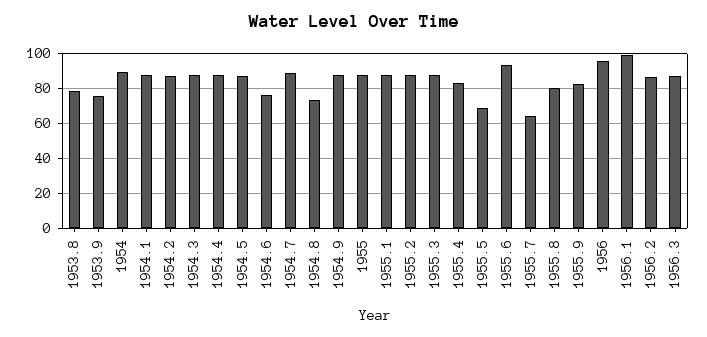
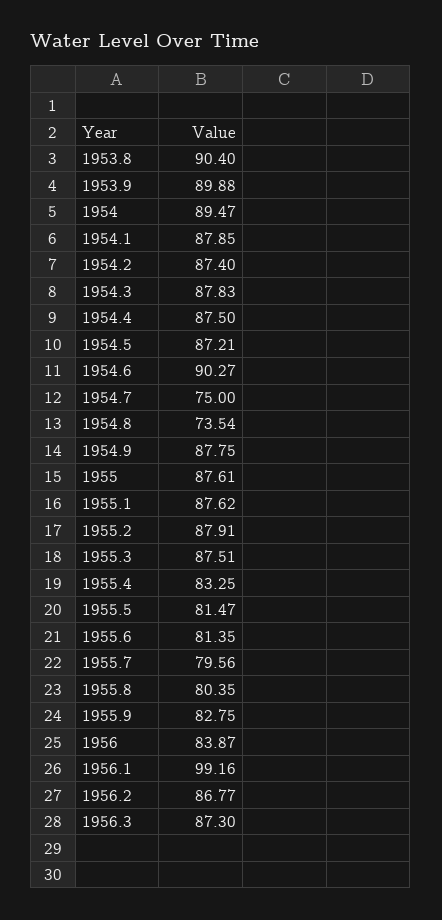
1953.8: 80 -> 90.4
1953.9: 75 -> 89.88
1954.6: 75 -> 90.27
1954.7: 90 -> 75
1955.5: 70 -> 81.47
1955.6: 95 -> 81.35
1955.7: 65 -> 79.56
1956: 95 -> 83.87

